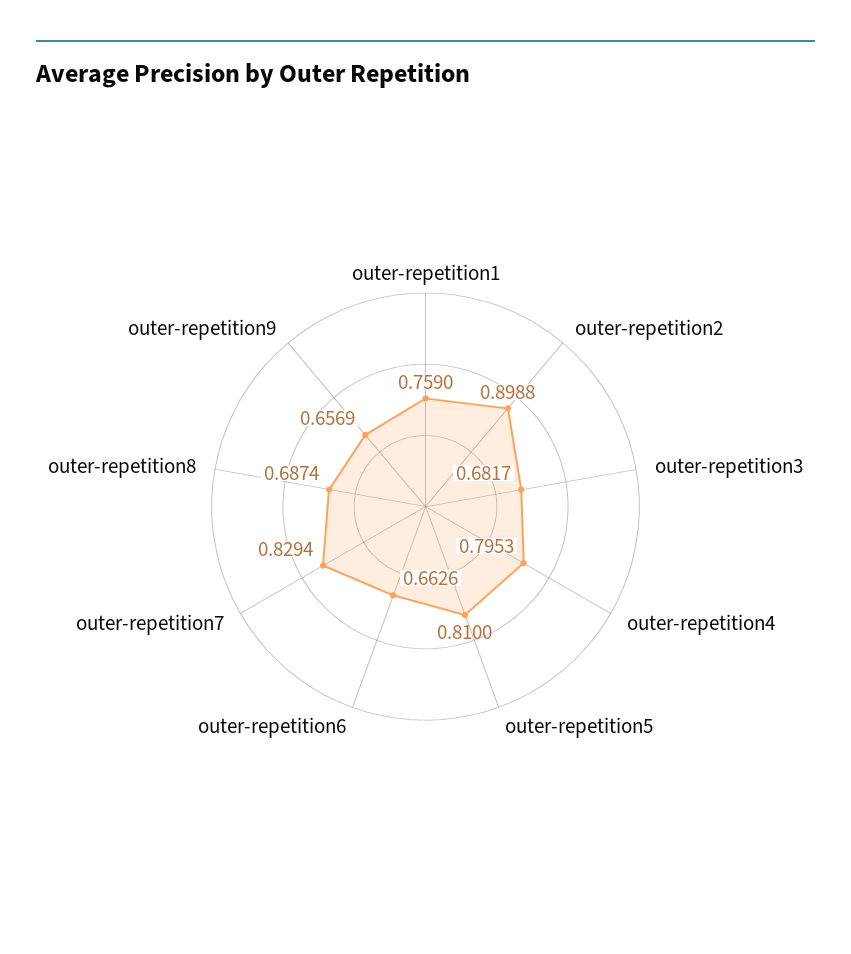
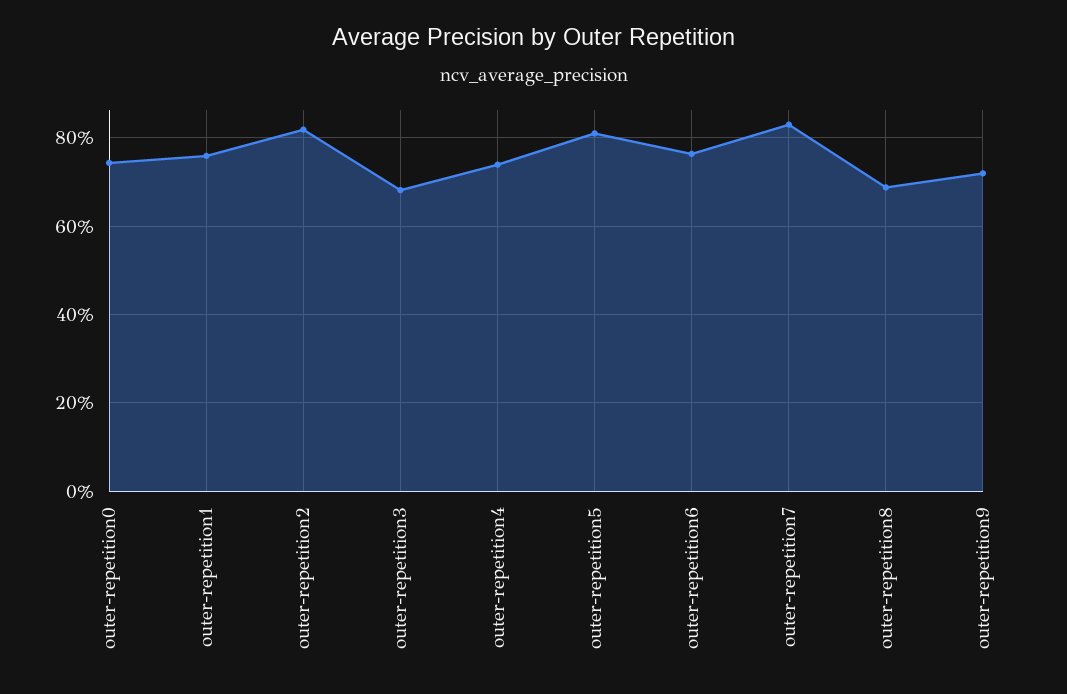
outer-repetition2: 0.8988 -> 0.82
outer-repetition4: 0.7953 -> 0.74
outer-repetition6: 0.6626 -> 0.76
outer-repetition9: 0.6569 -> 0.72
outer-repetition0: none -> 0.74

